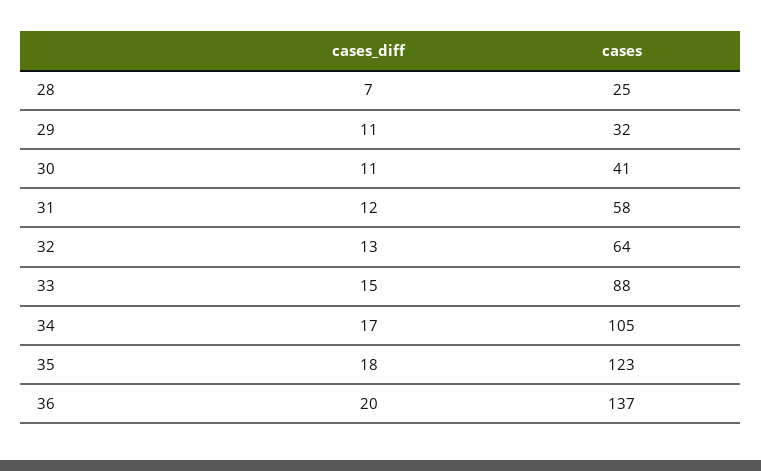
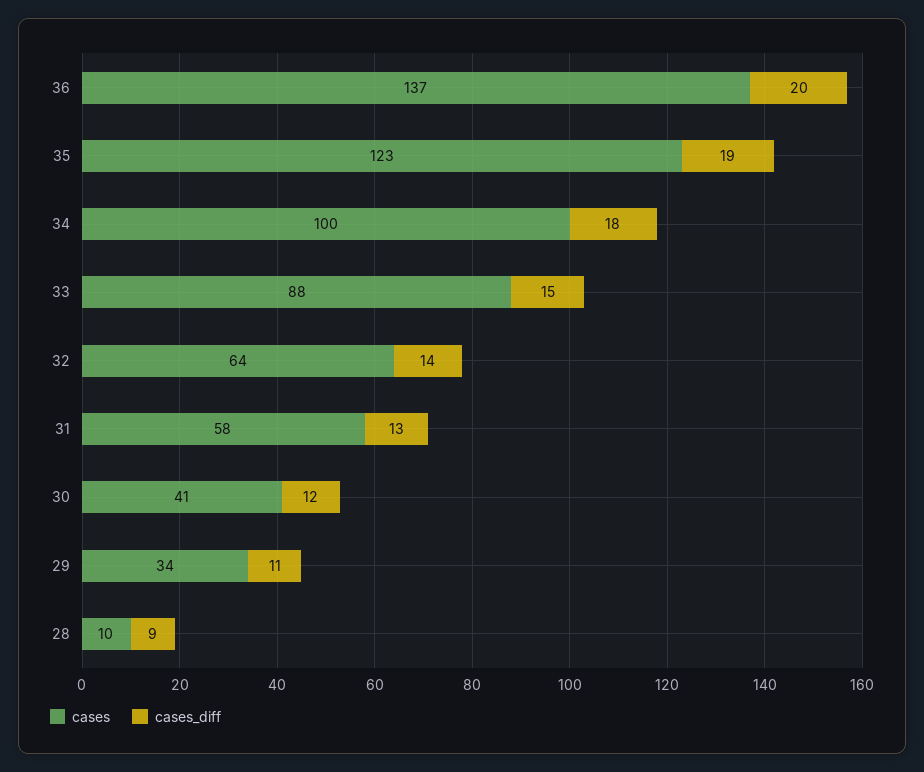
cases_diff, 28: 7 -> 9
cases, 28: 25 -> 10
cases, 29: 32 -> 34
cases_diff, 30: 11 -> 12
cases_diff, 31: 12 -> 13
cases_diff, 32: 13 -> 14
cases_diff, 34: 17 -> 18
cases, 34: 105 -> 100
cases_diff, 35: 18 -> 19

